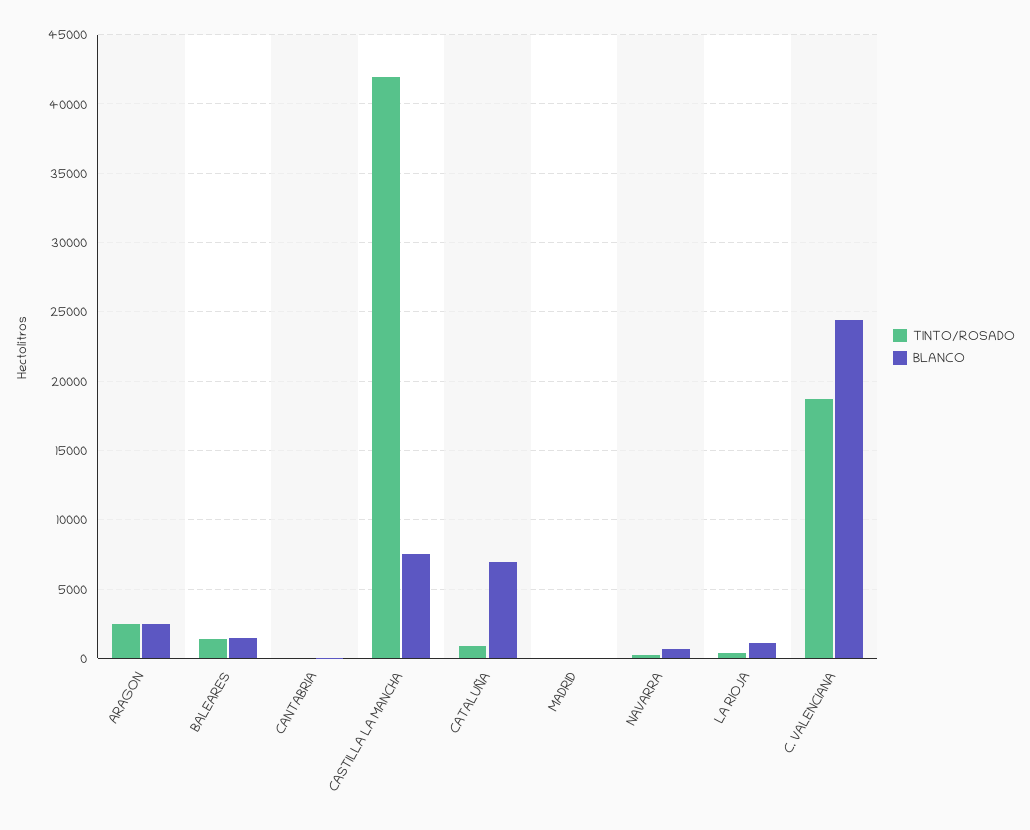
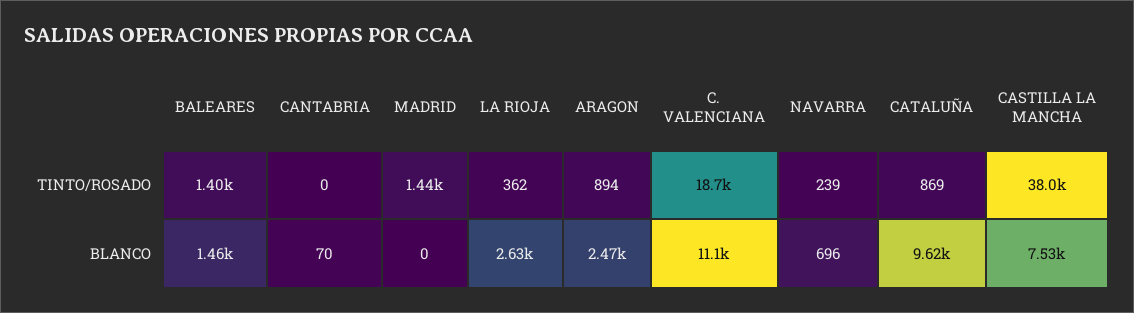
TINTO/ROSADO, ARAGON: 2500 -> 894
TINTO/ROSADO, CASTILLA LA MANCHA: 42000 -> 38000
BLANCO, CATALUÑA: 7000 -> 9620
TINTO/ROSADO, MADRID: 0 -> 1440
BLANCO, LA RIOJA: 1000 -> 2630
BLANCO, C. VALENCIANA: 24500 -> 11100

